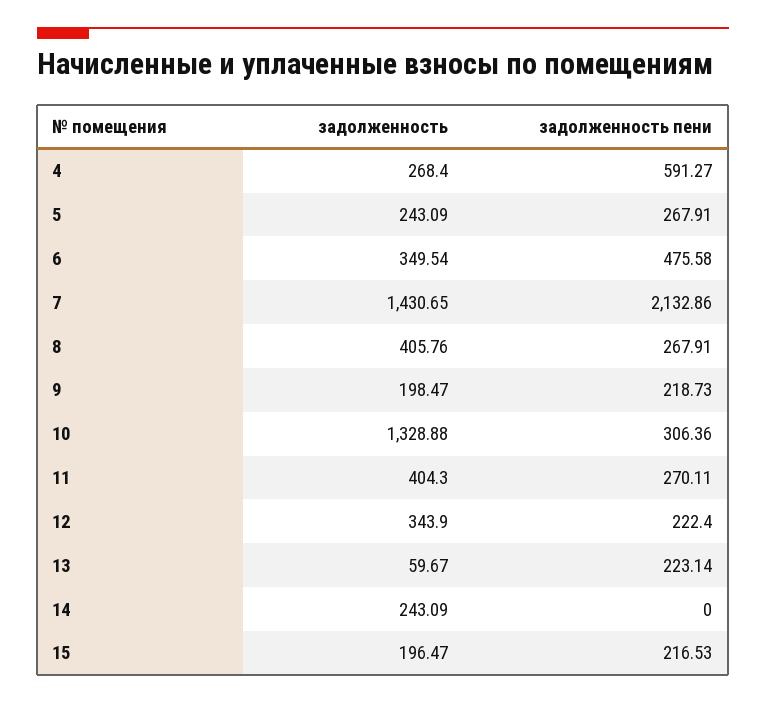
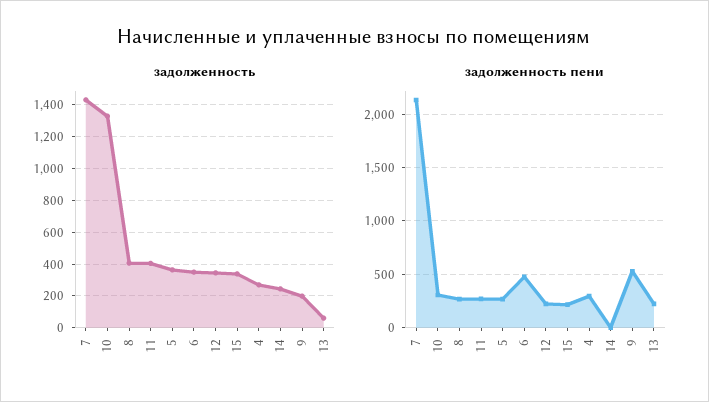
задолженность пени, 4: 591.27 -> 300
задолженность, 5: 243.09 -> 350
задолженность пени, 9: 218.73 -> 500
задолженность, 15: 196.47 -> 350

